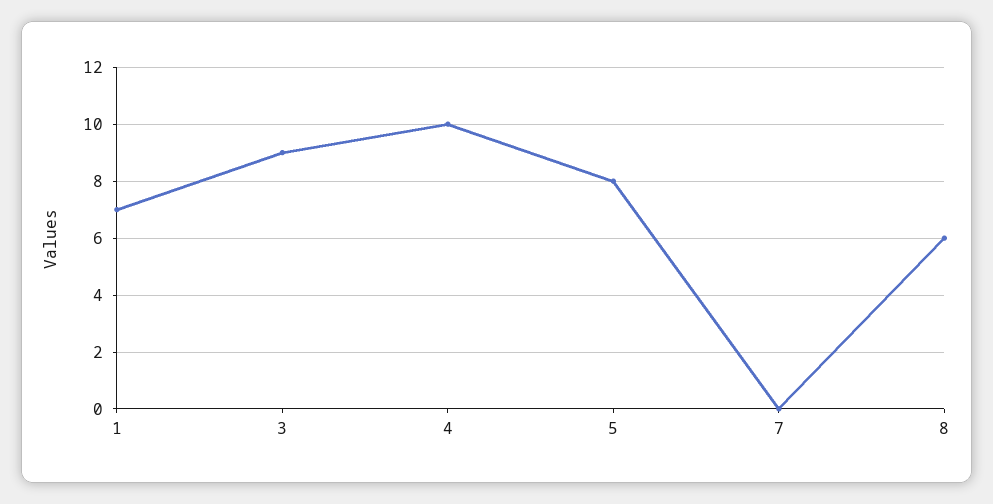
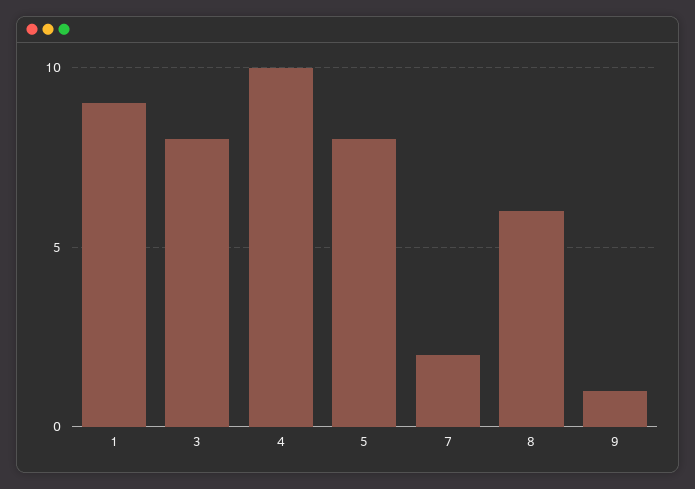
1: 7 -> 9
3: 9 -> 8
7: 0 -> 2
9: none -> 1

